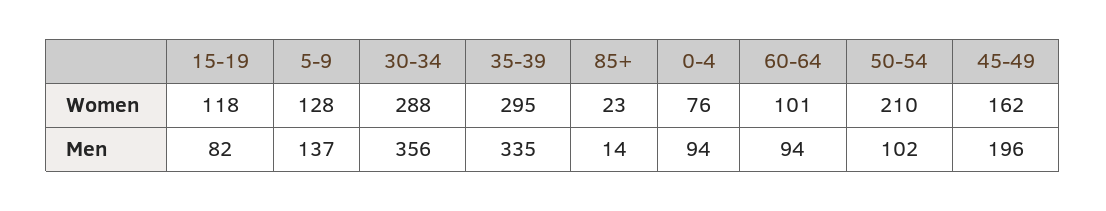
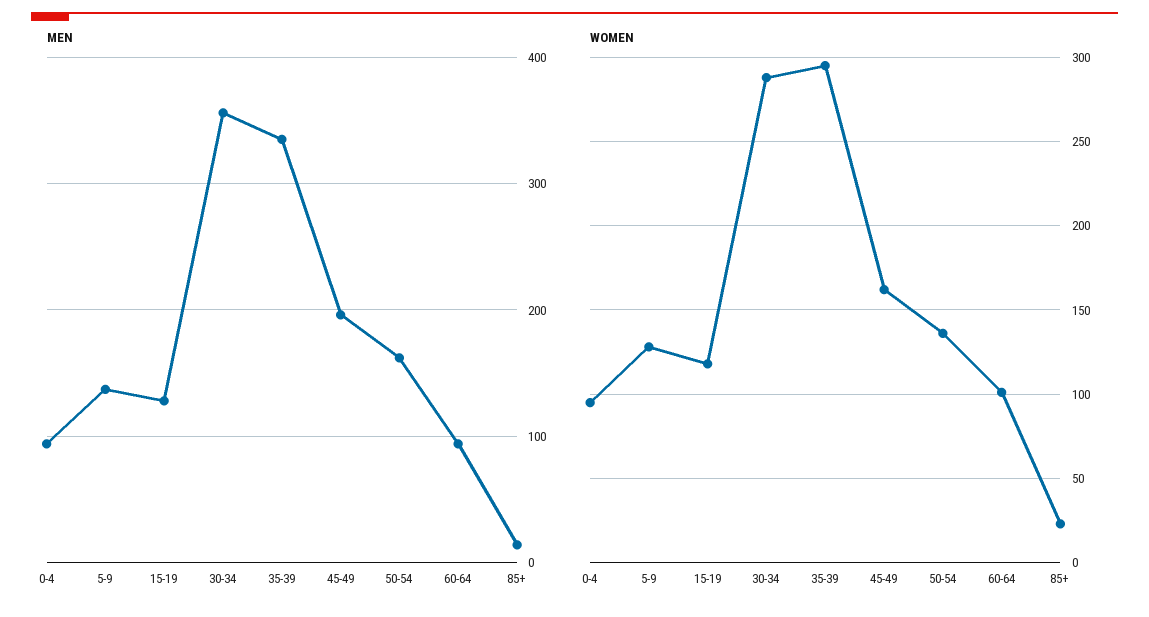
Women, 0-4: 76 -> 95
Women, 50-54: 210 -> 135
Men, 15-19: 82 -> 130
Men, 50-54: 102 -> 160

